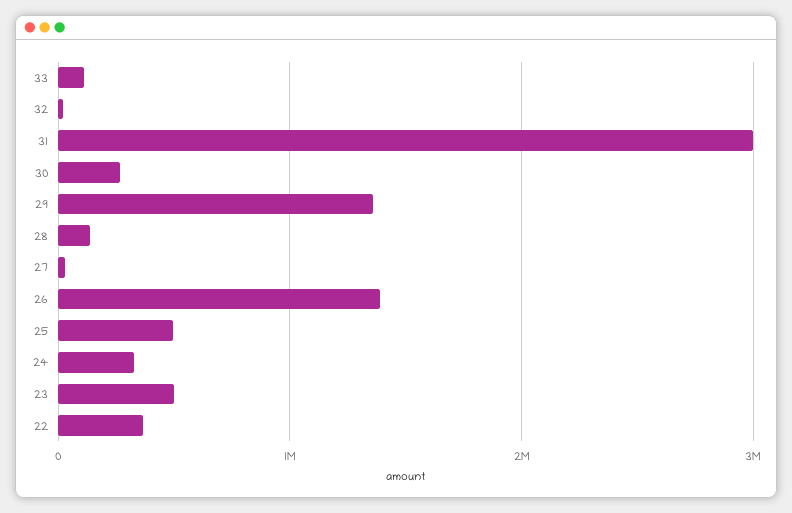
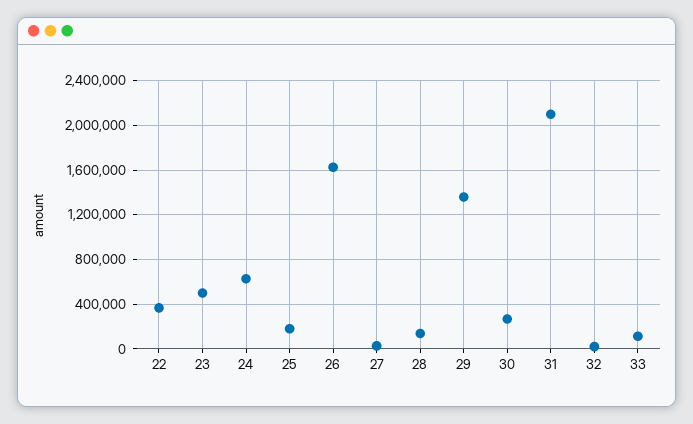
31: 3000000 -> 2100000
26: 1400000 -> 1600000
25: 500000 -> 200000
24: 300000 -> 600000

